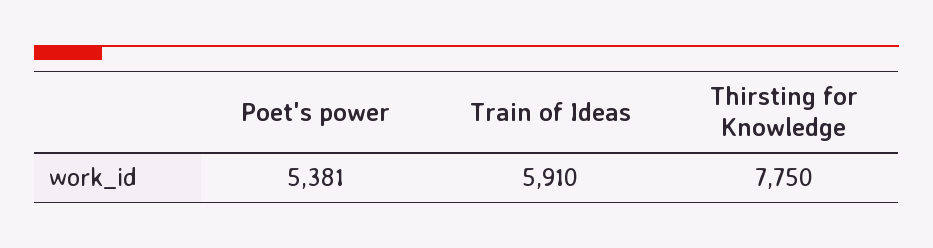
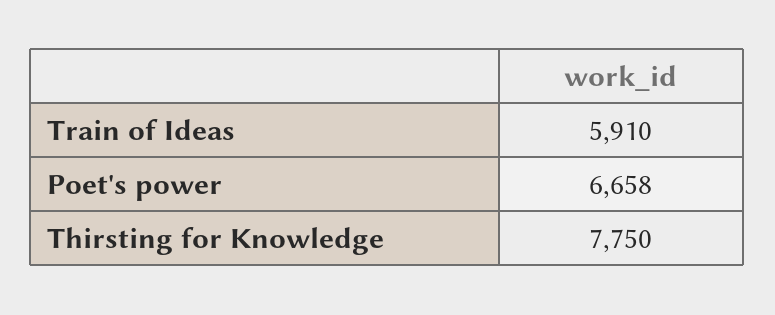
Poet's power: 5381 -> 6658

